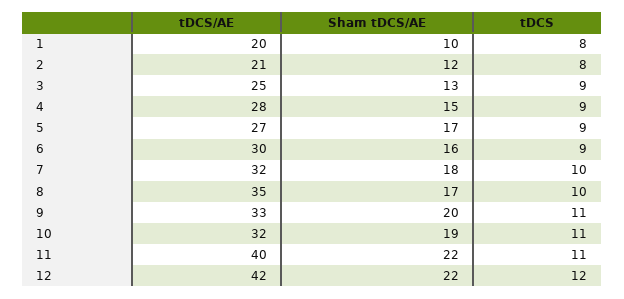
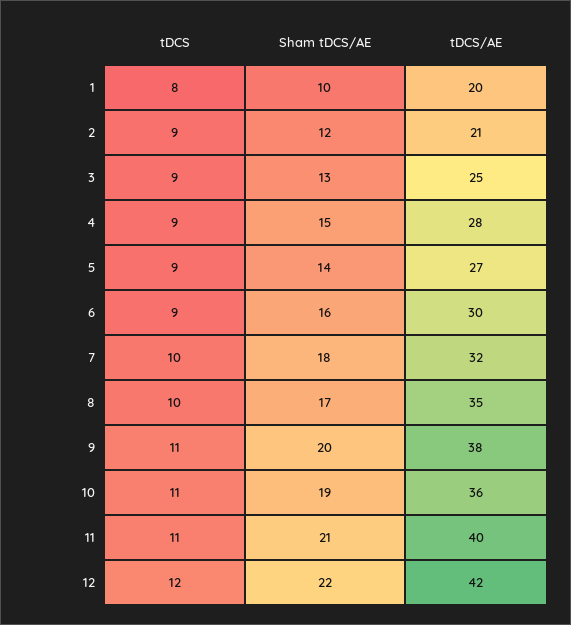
tDCS, 2: 8 -> 9
Sham tDCS/AE, 5: 17 -> 14
tDCS/AE, 9: 33 -> 38
tDCS/AE, 10: 32 -> 36
Sham tDCS/AE, 11: 22 -> 21

